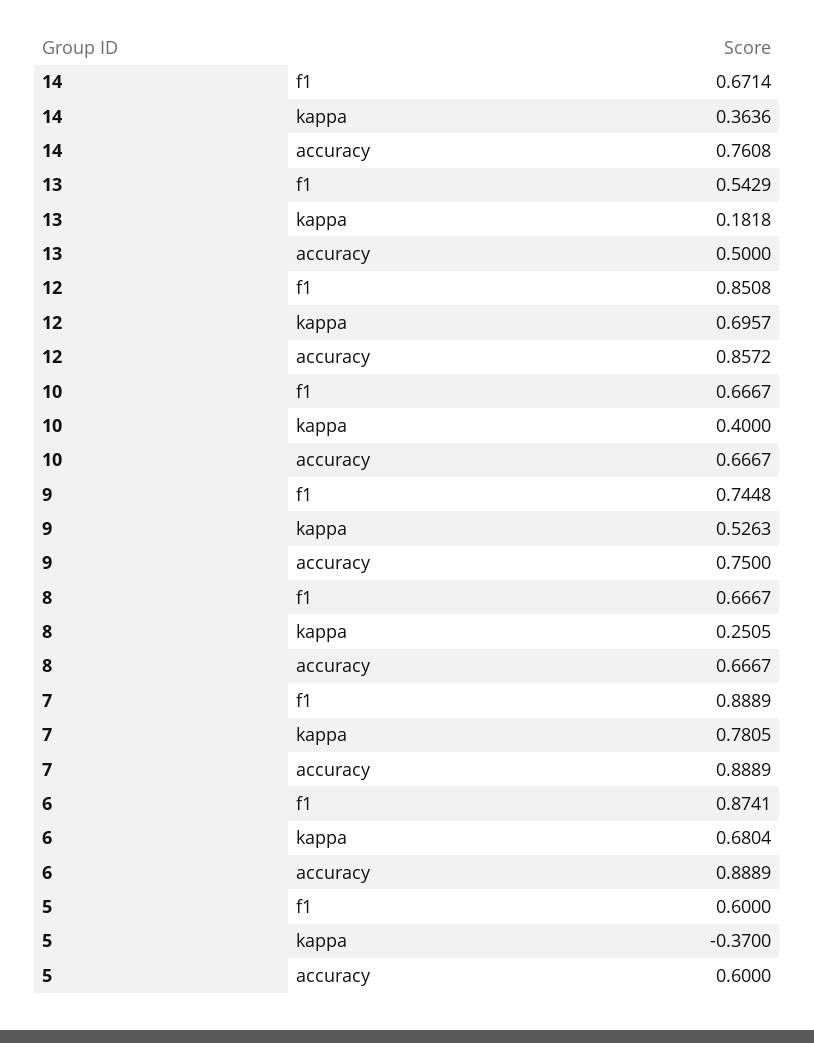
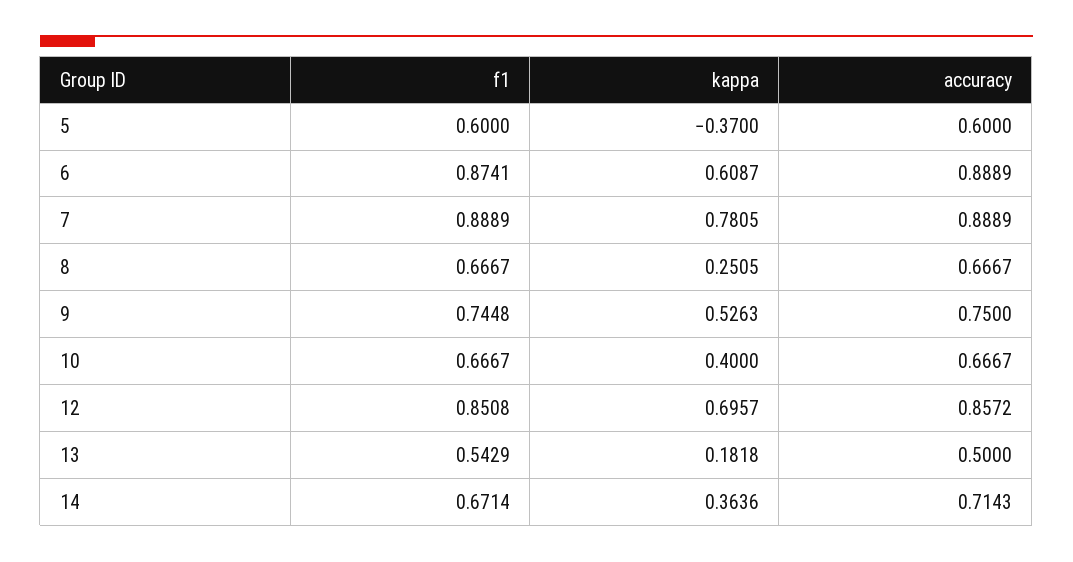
14, accuracy: 0.7608 -> 0.7143
6, kappa: 0.6804 -> 0.6087

